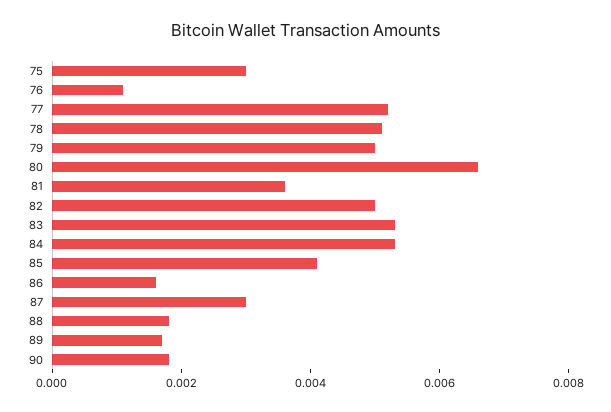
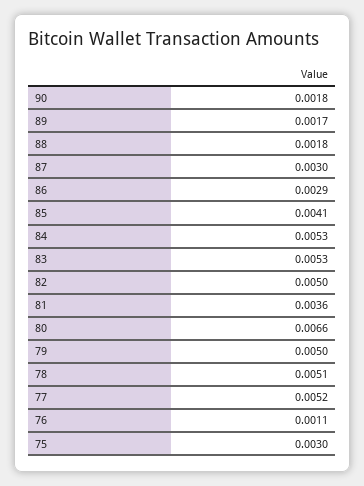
86: 0.0015 -> 0.0029

